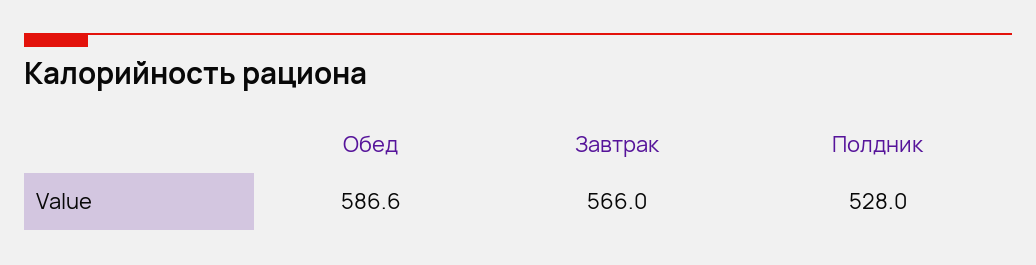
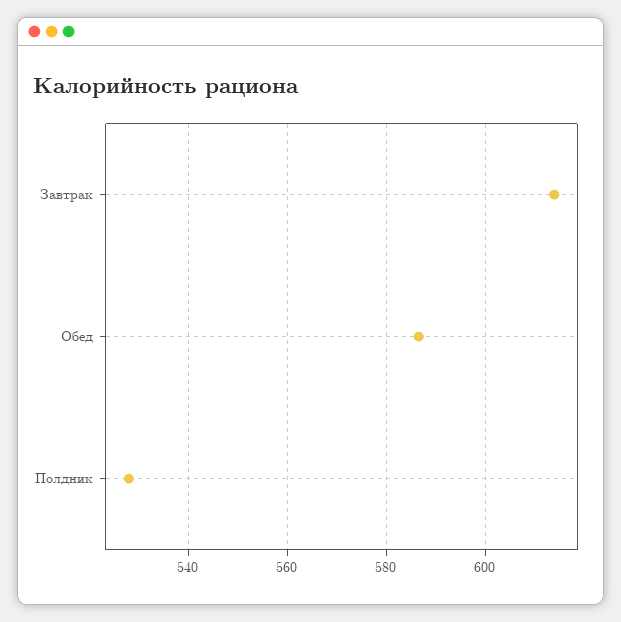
Завтрак: 566 -> 614

